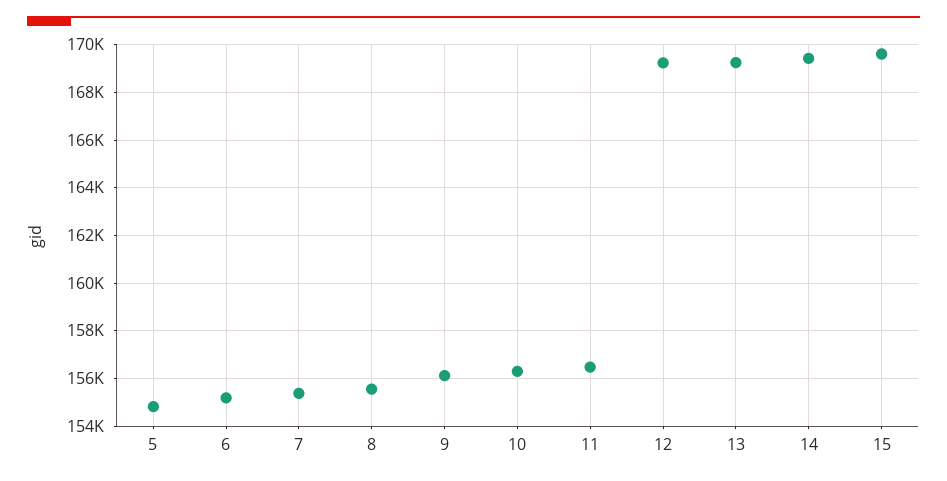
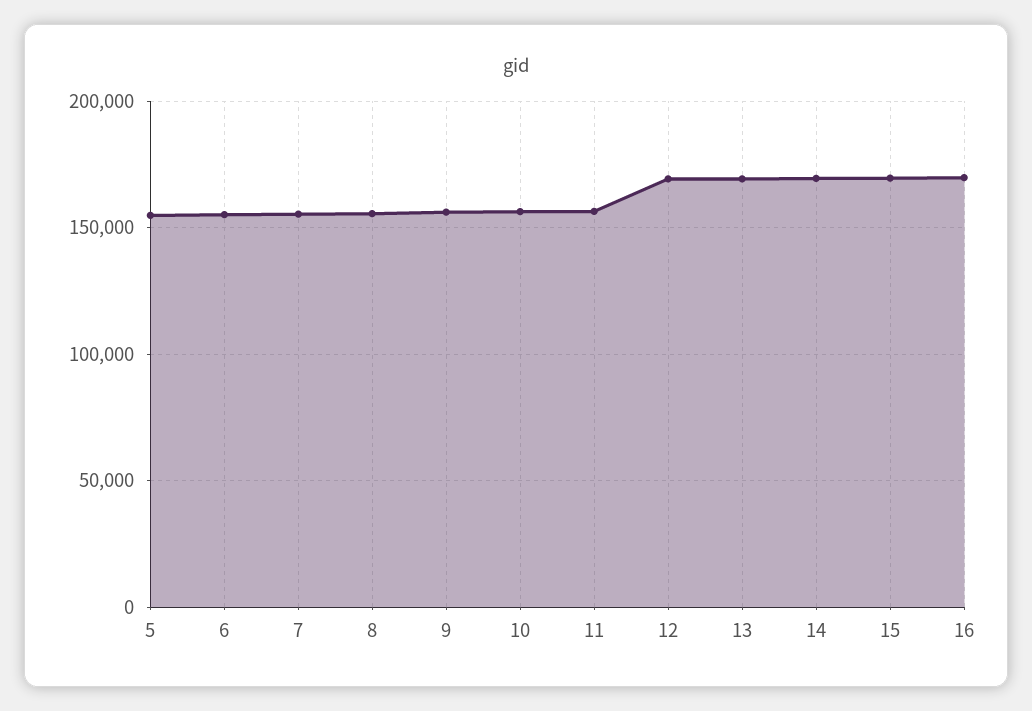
16: none -> 170000

